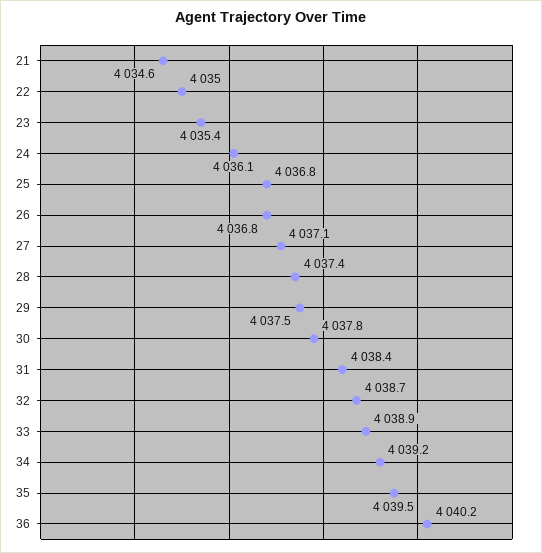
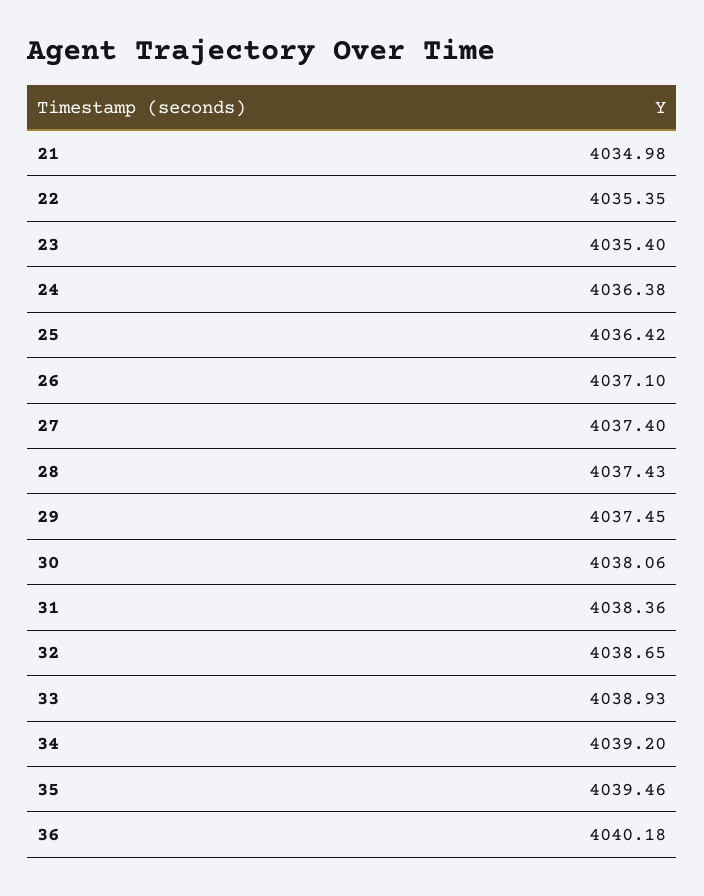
21: 4034.6 -> 4034.98
22: 4035 -> 4035.35
24: 4036.1 -> 4036.38
25: 4036.8 -> 4036.42
26: 4036.8 -> 4037.1
27: 4037.1 -> 4037.4
30: 4037.8 -> 4038.06

